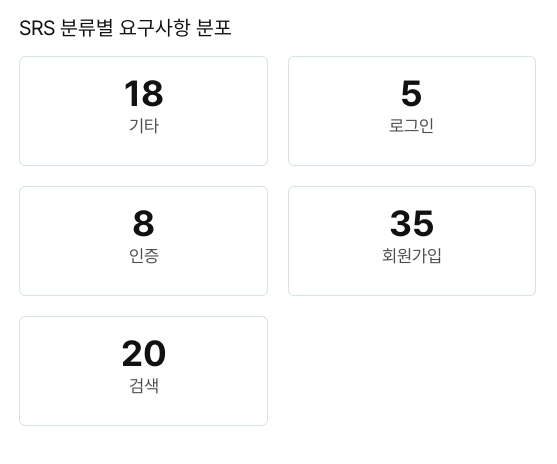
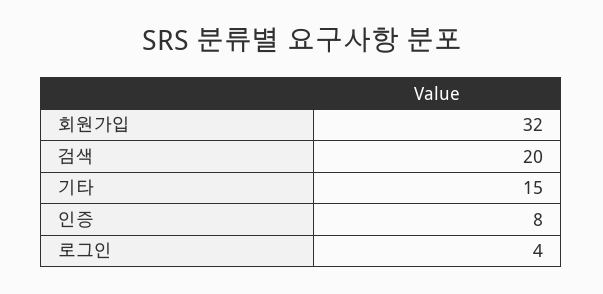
기타: 18 -> 15
로그인: 5 -> 4
회원가입: 35 -> 32

